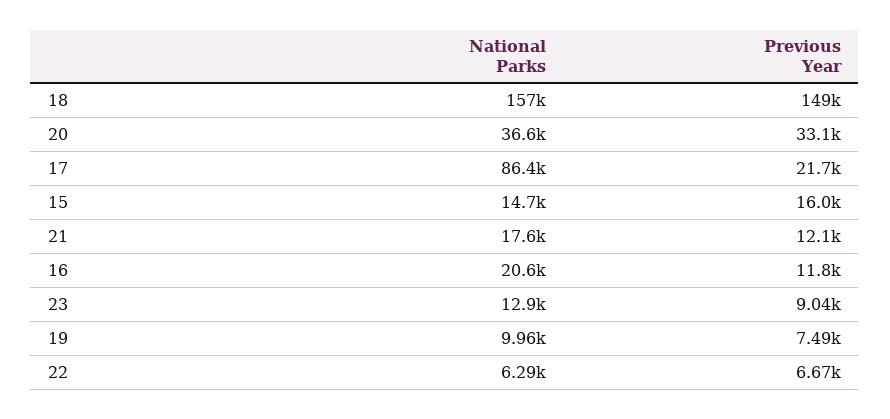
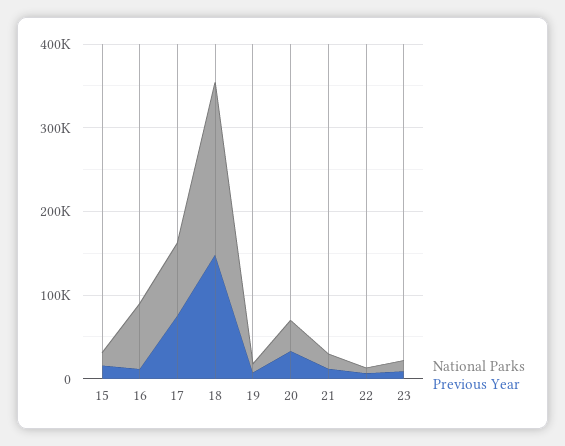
National Parks, 18: 157000 -> 200000
Previous Year, 17: 21700 -> 80000
National Parks, 16: 20600 -> 80000

